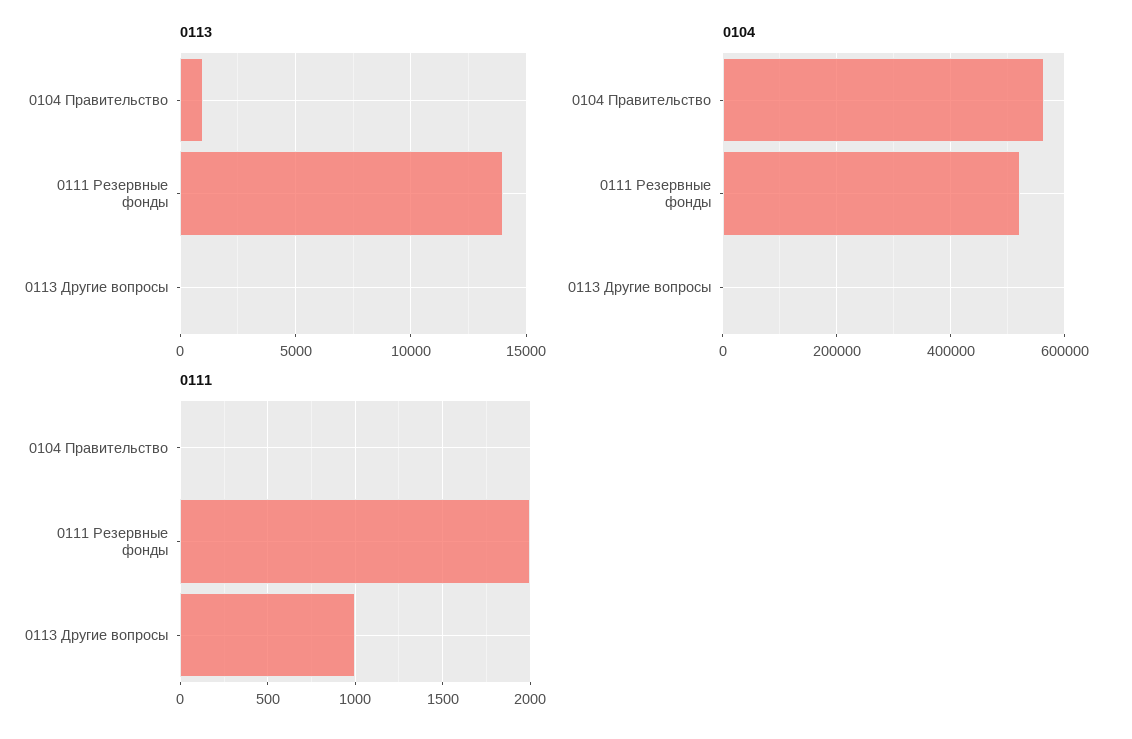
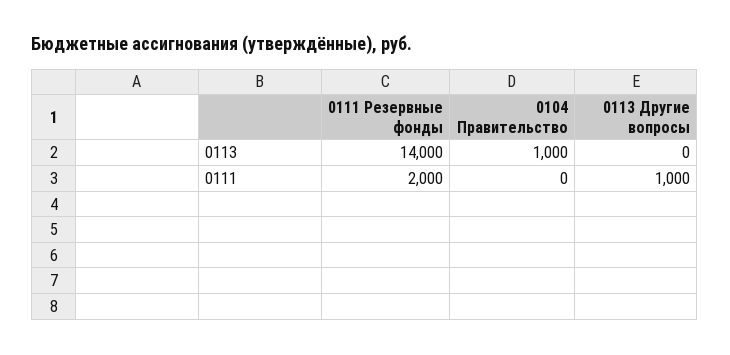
0104, 0104 Правительство: 560000 -> none
0104, 0111 Резервные фонды: 520000 -> none
0104, 0113 Другие вопросы: 0 -> none

